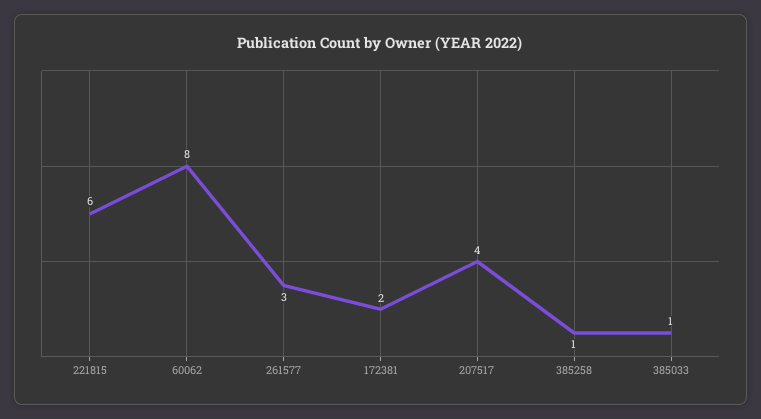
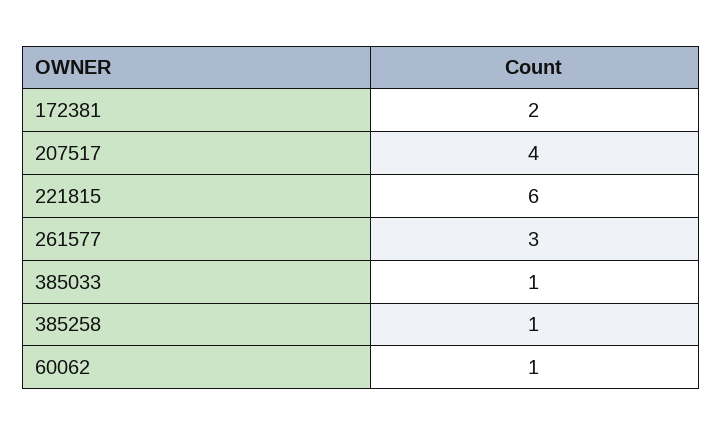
60062: 8 -> 1

